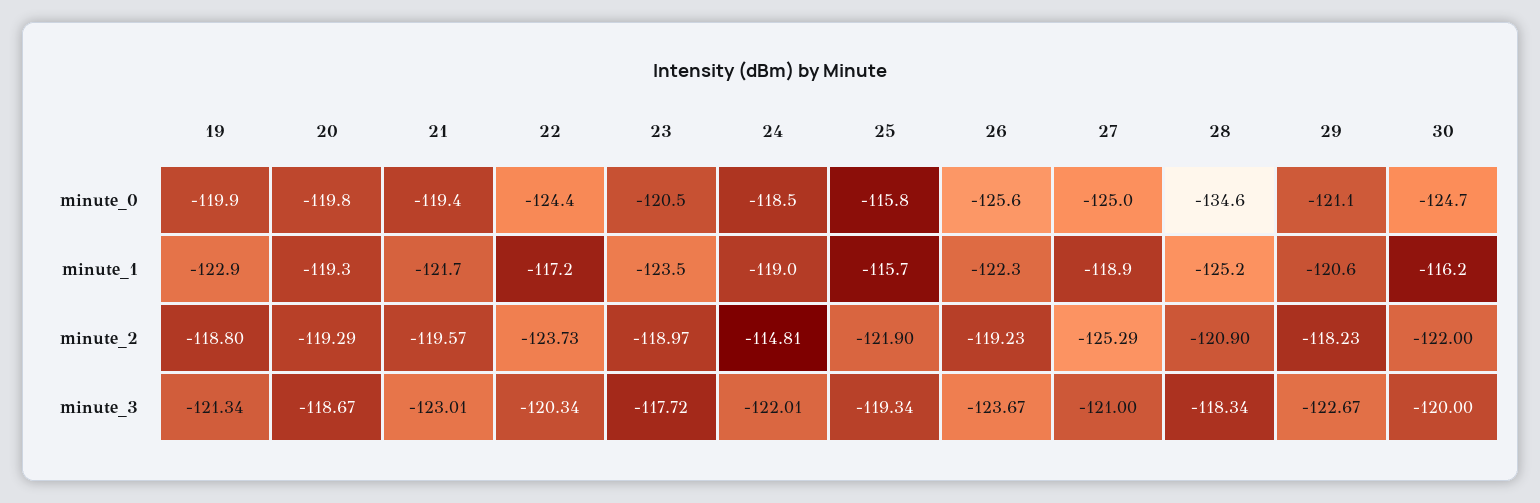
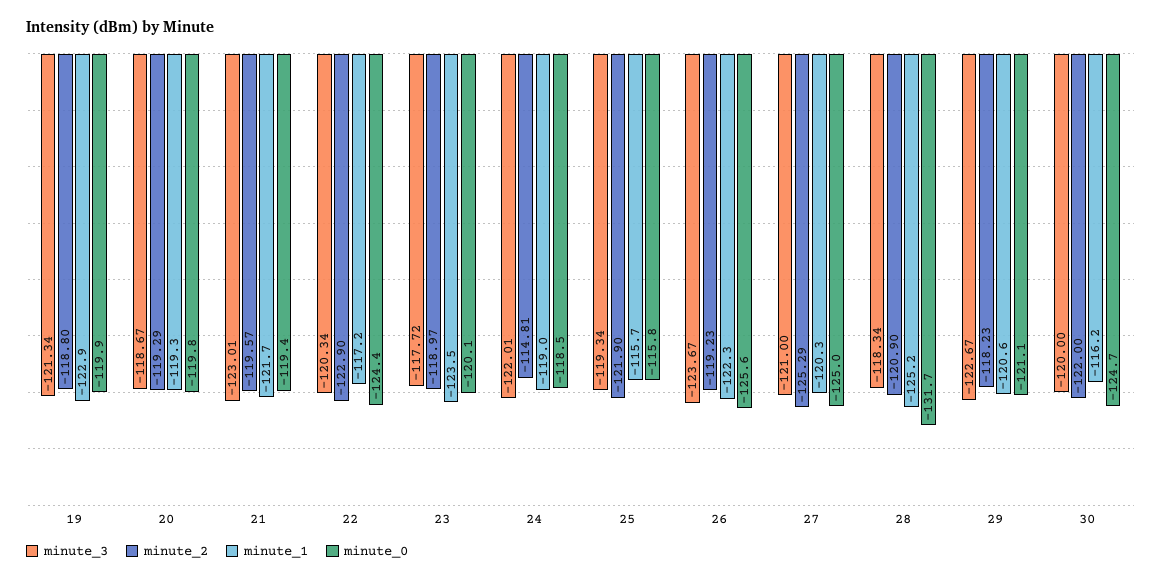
minute_0, 23: -120.5 -> -120.1
minute_0, 28: -134.6 -> -131.7
minute_1, 27: -118.9 -> -120.3
minute_2, 22: -123.73 -> -122.9

